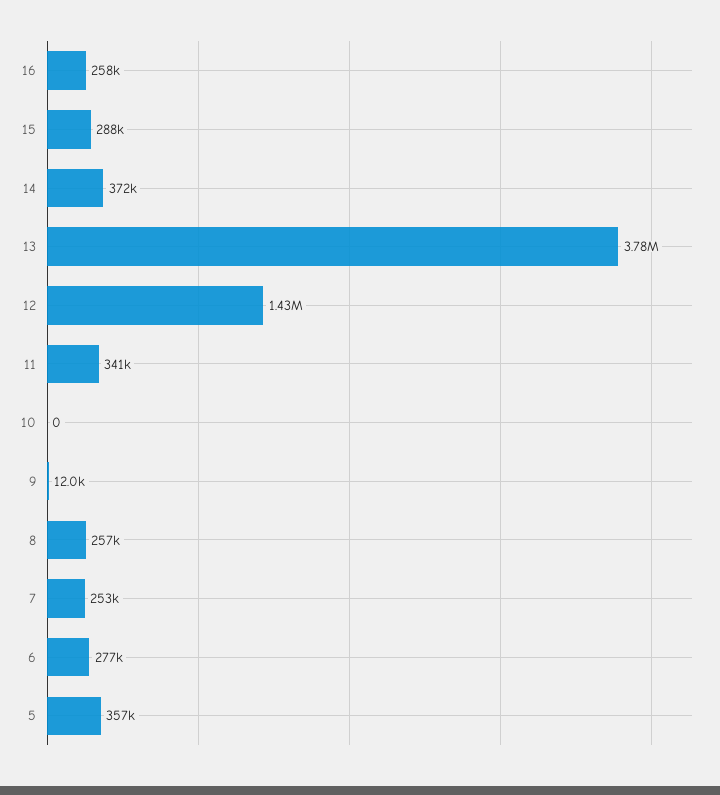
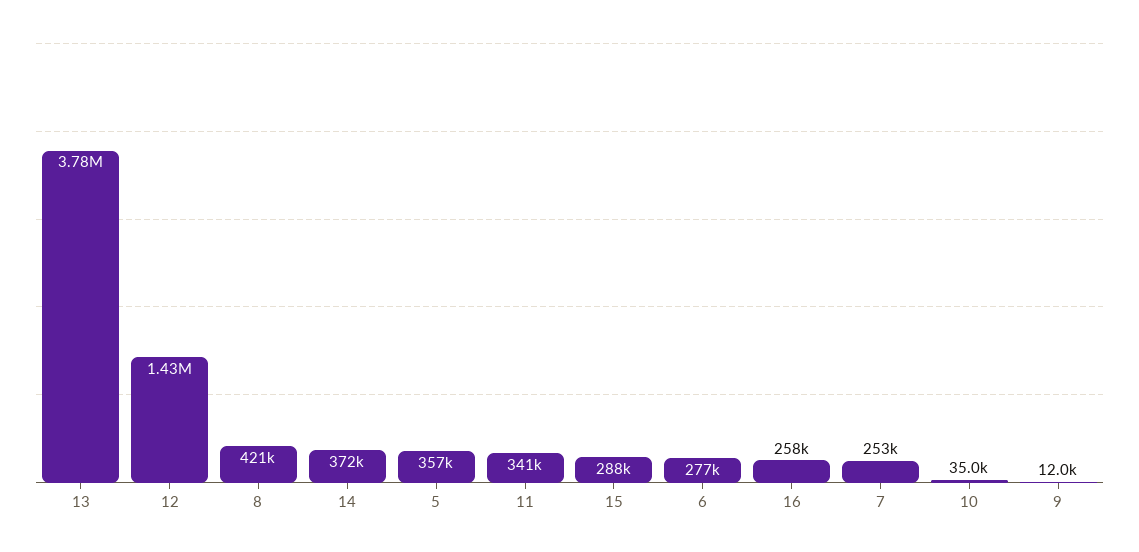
10: 0 -> 35000
8: 257000 -> 421000

